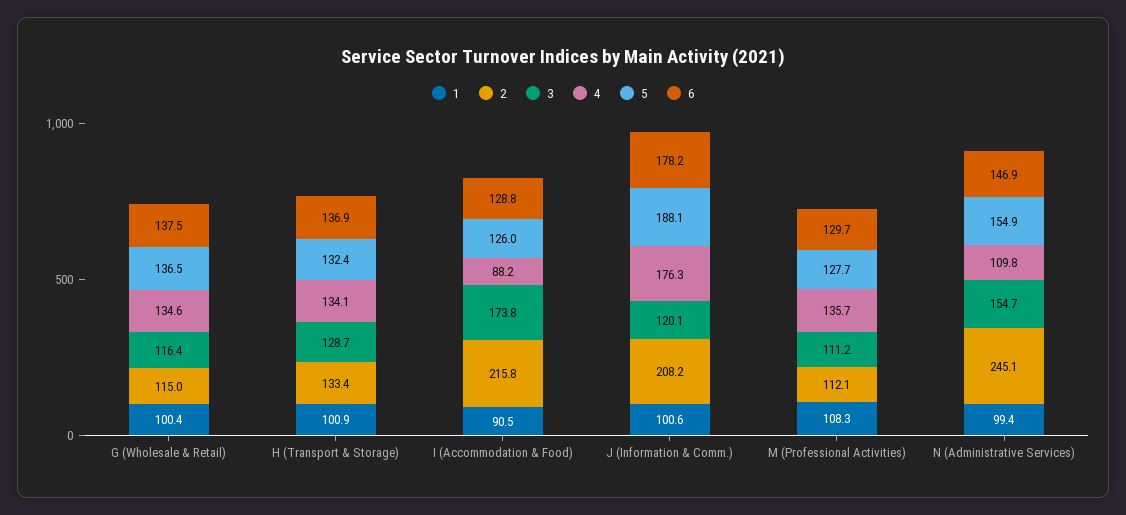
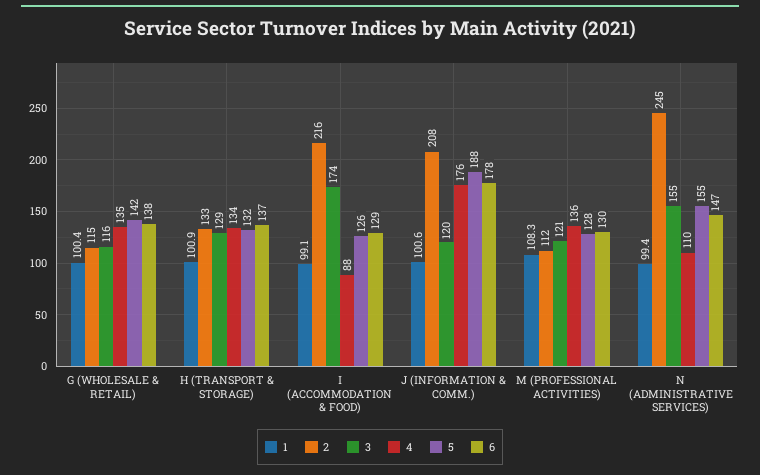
5, G (Wholesale & Retail): 136.5 -> 142
1, I (Accommodation & Food): 90.5 -> 99.1
3, M (Professional Activities): 111.2 -> 121

